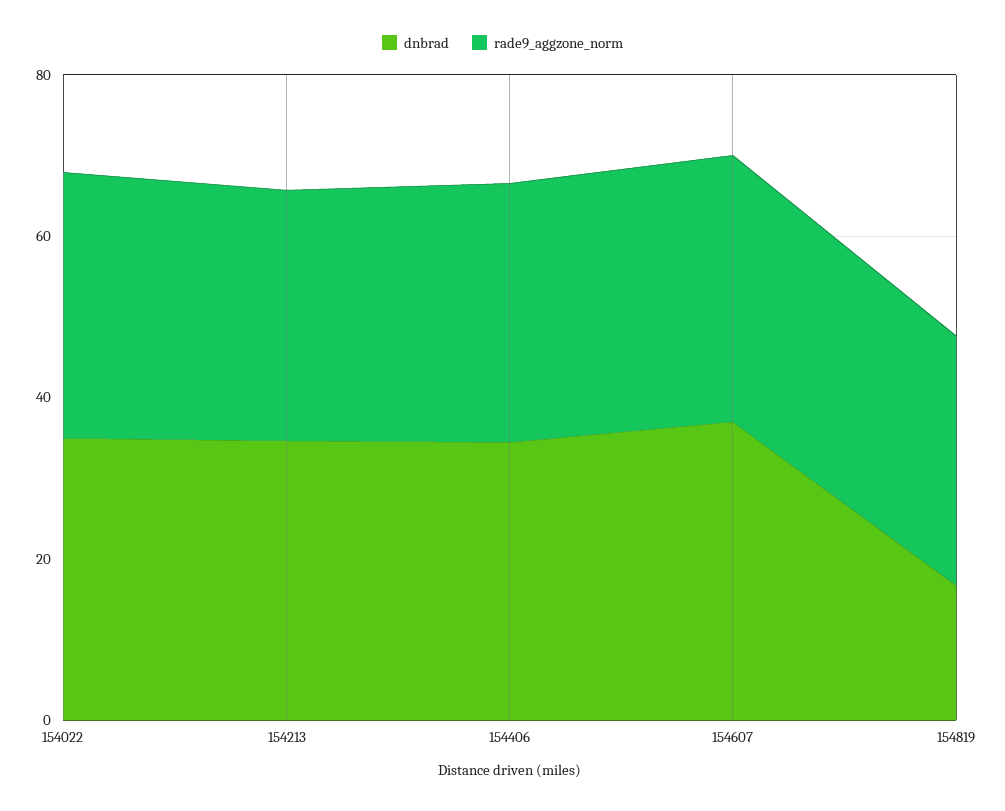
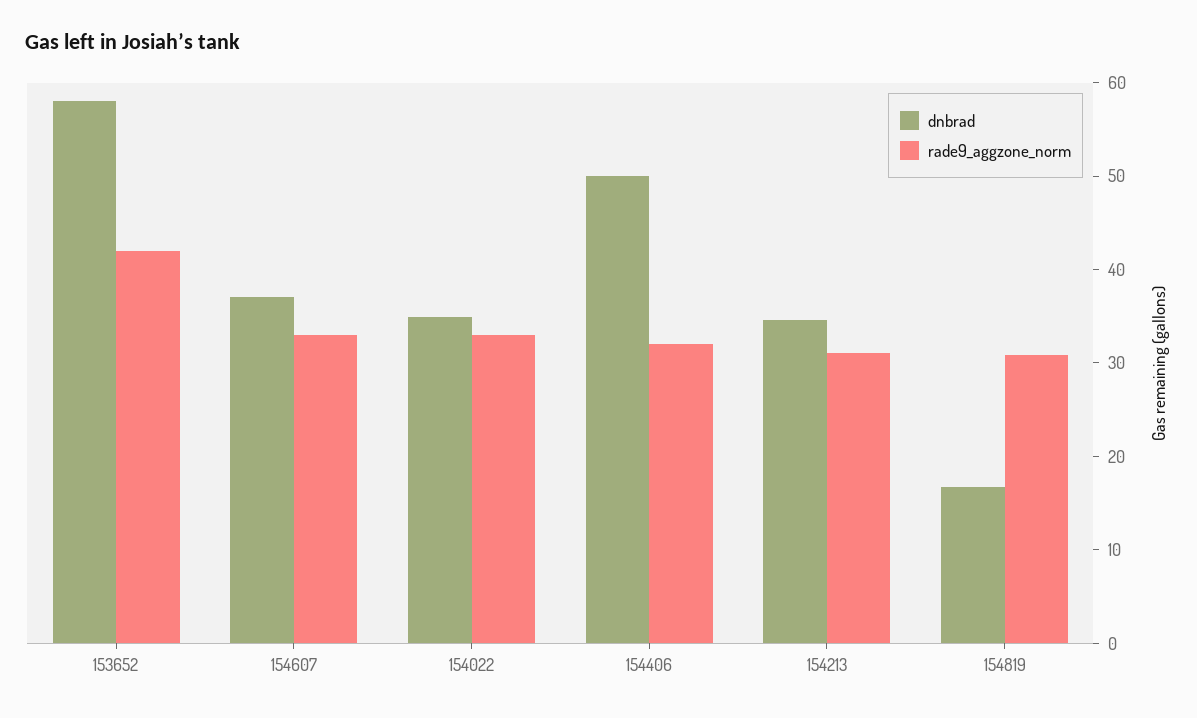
dnbrad, 154406: 35 -> 50
dnbrad, 153652: none -> 58
rade9_aggzone_norm, 153652: none -> 42

